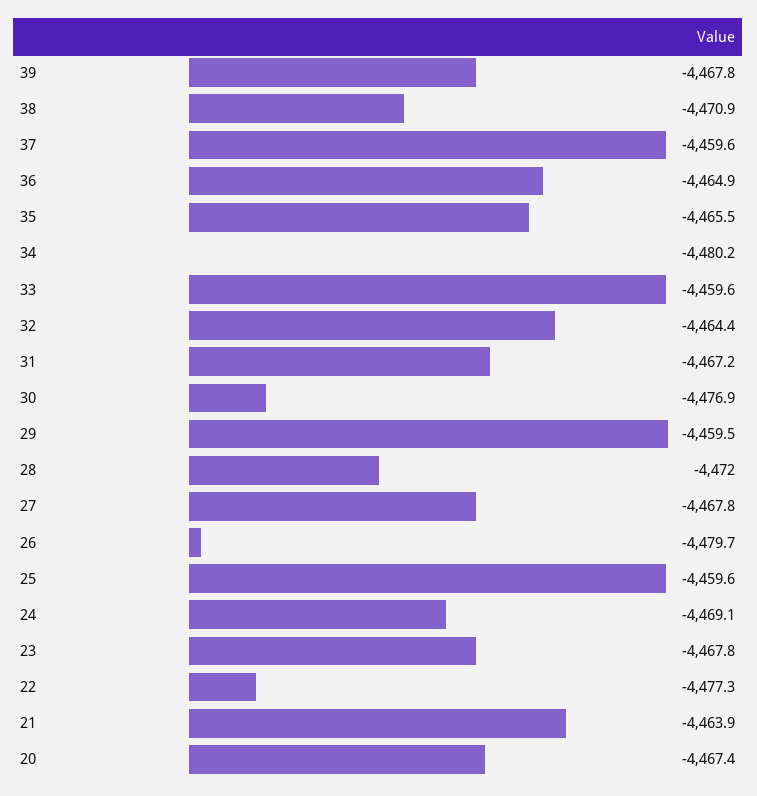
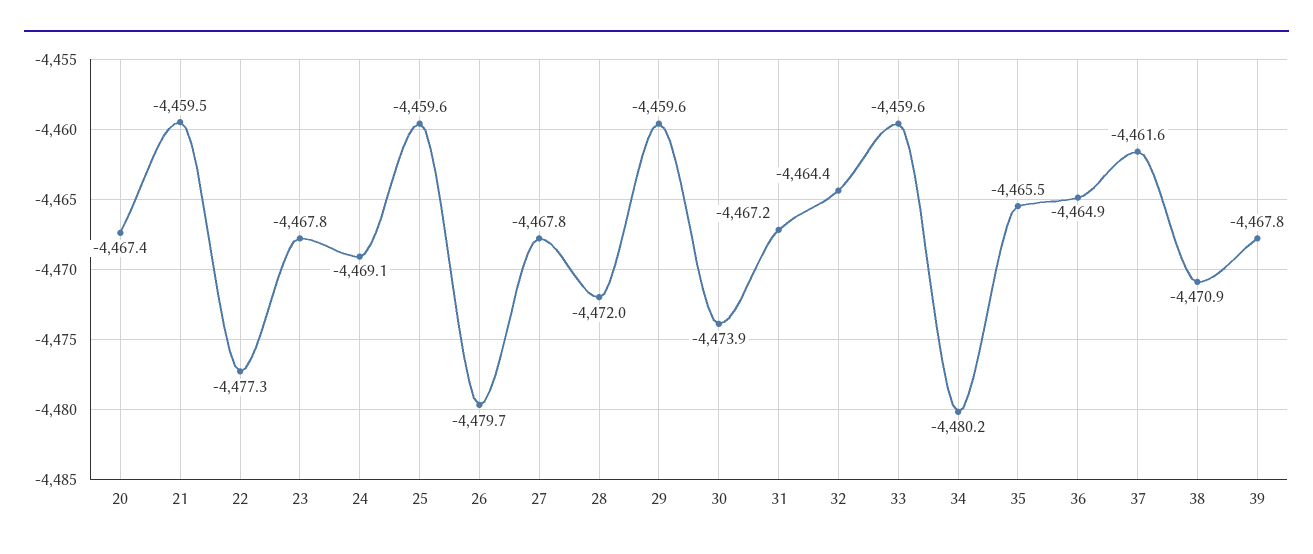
37: -4459.6 -> -4461.6
30: -4476.9 -> -4473.9
29: -4459.5 -> -4459.6
21: -4463.9 -> -4459.5

